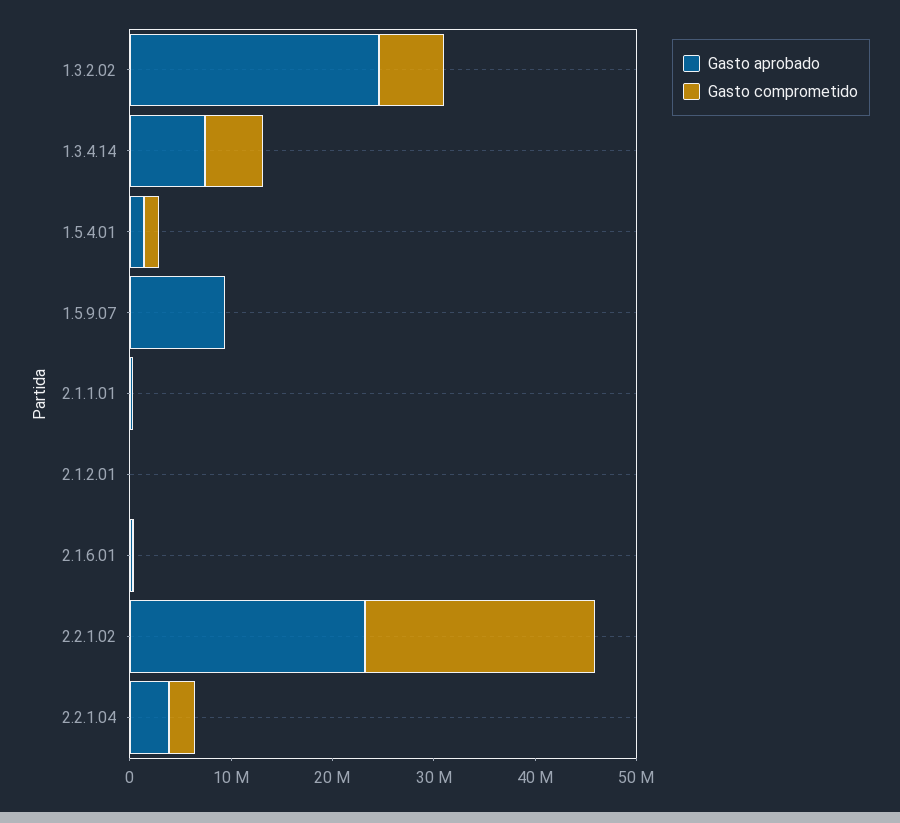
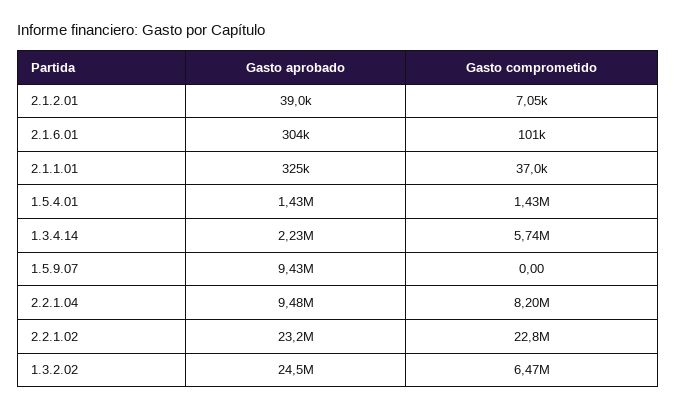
Gasto aprobado, 1.3.4.14: 8000000 -> 2230000
Gasto aprobado, 2.2.1.04: 4000000 -> 9480000
Gasto comprometido, 2.2.1.04: 2000000 -> 8200000

